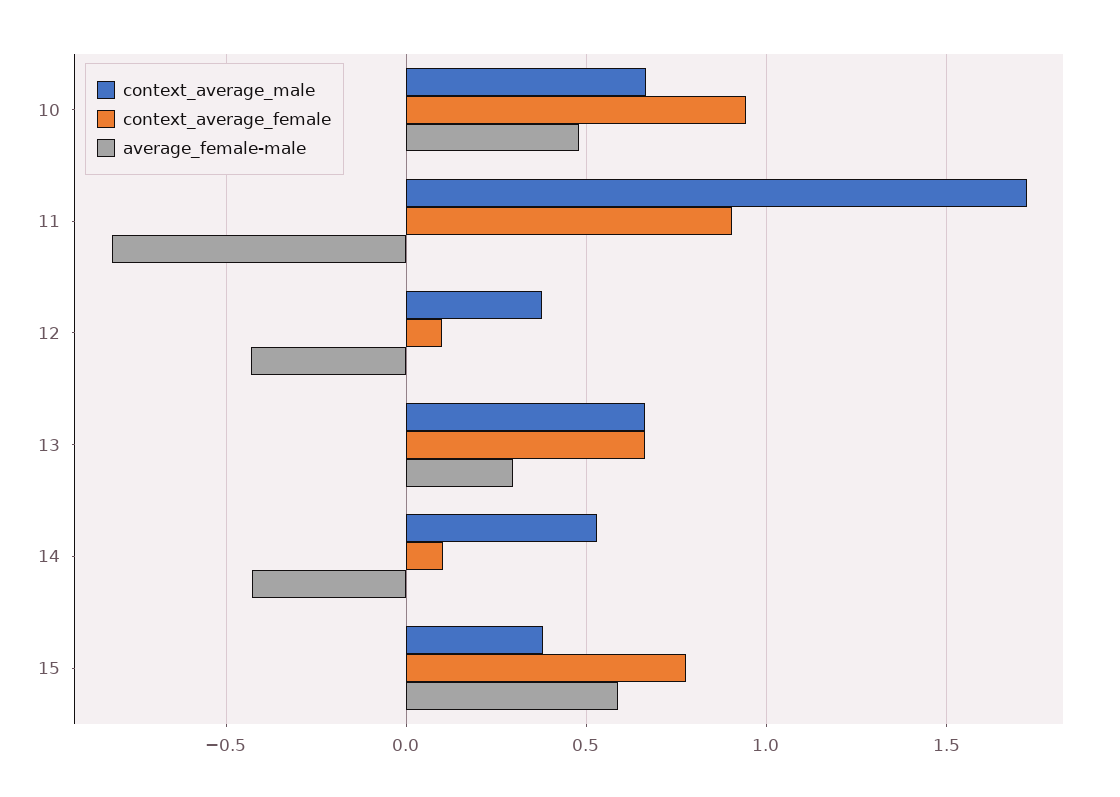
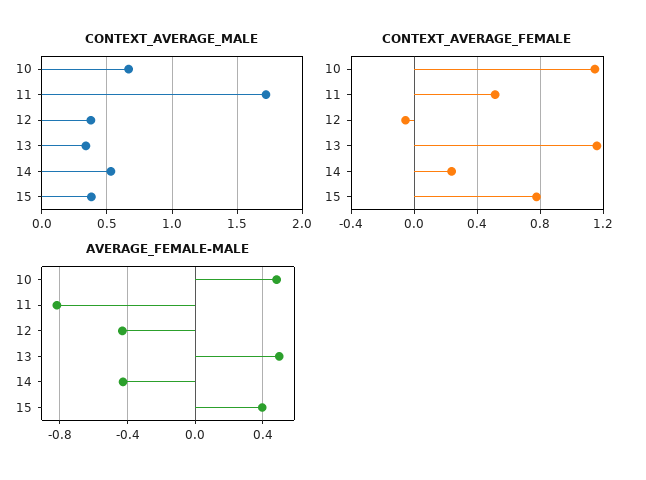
context_average_female, 10: 0.95 -> 1.15
context_average_female, 11: 0.9 -> 0.5
context_average_female, 12: 0.1 -> -0.05
context_average_male, 13: 0.65 -> 0.35
context_average_female, 13: 0.65 -> 1.15
average_female-male, 13: 0.3 -> 0.5
context_average_female, 14: 0.1 -> 0.25
average_female-male, 15: 0.6 -> 0.4

